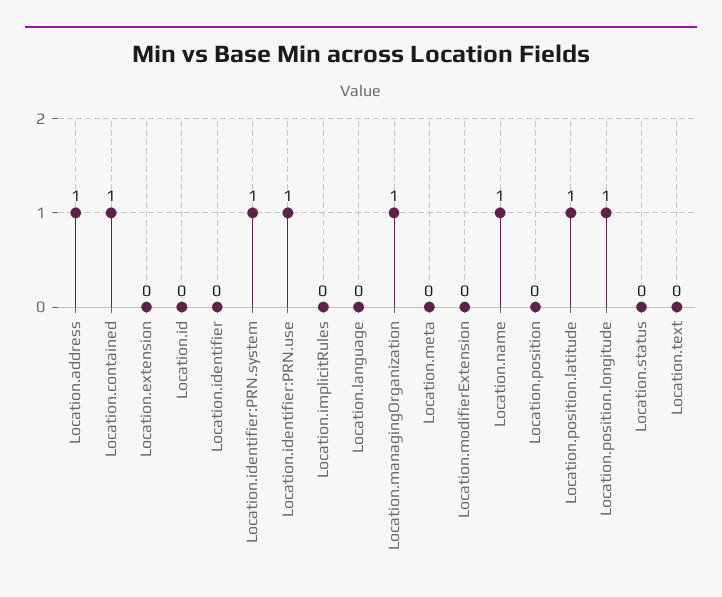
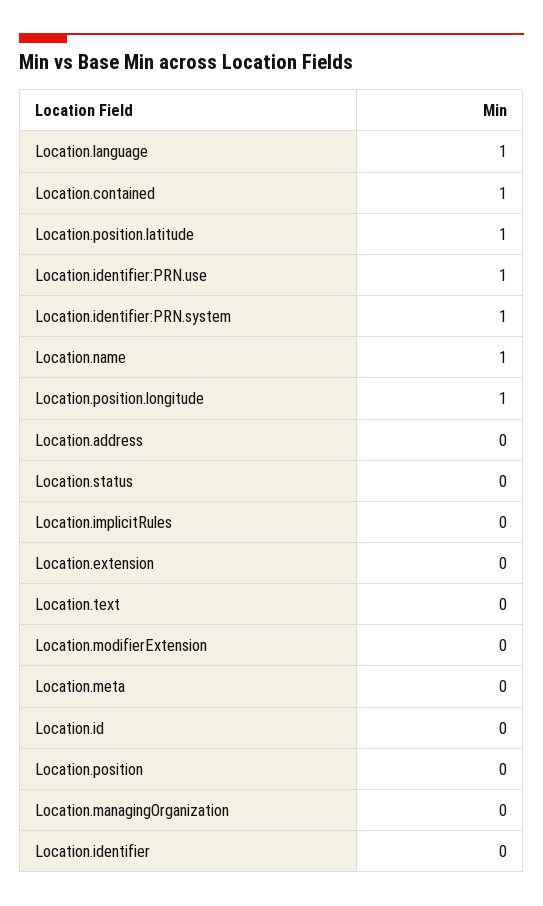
Location.address: 1 -> 0
Location.language: 0 -> 1
Location.managingOrganization: 1 -> 0

